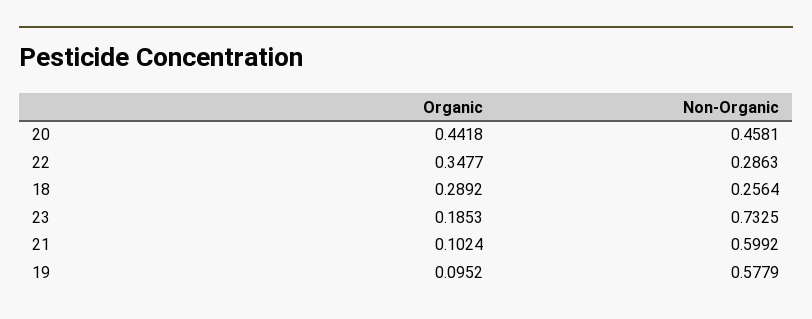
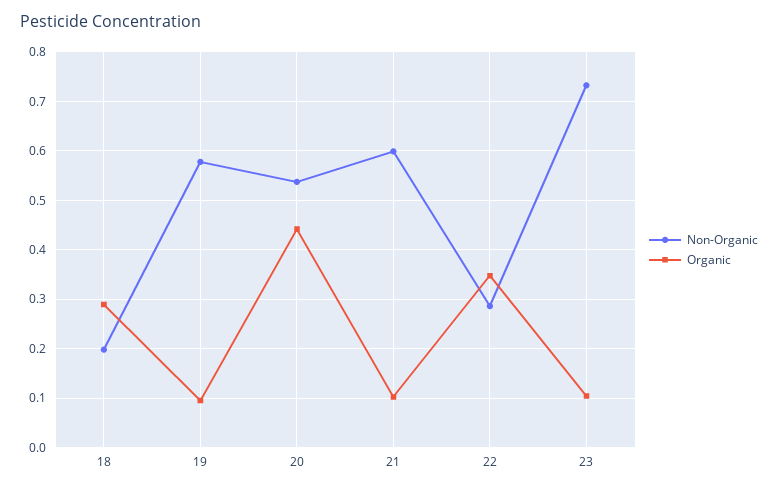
Non-Organic, 20: 0.4581 -> 0.54
Non-Organic, 18: 0.2564 -> 0.2
Organic, 23: 0.1853 -> 0.1

